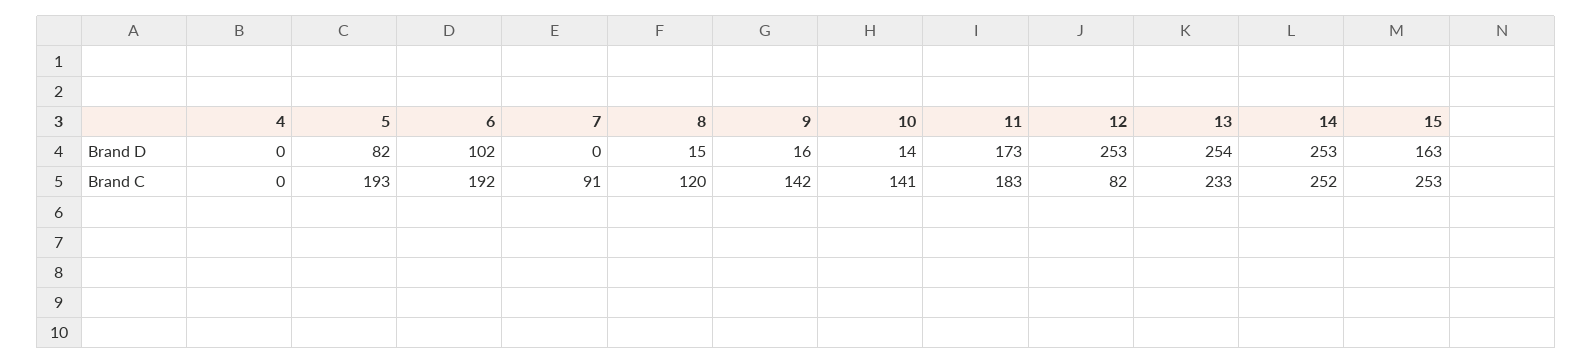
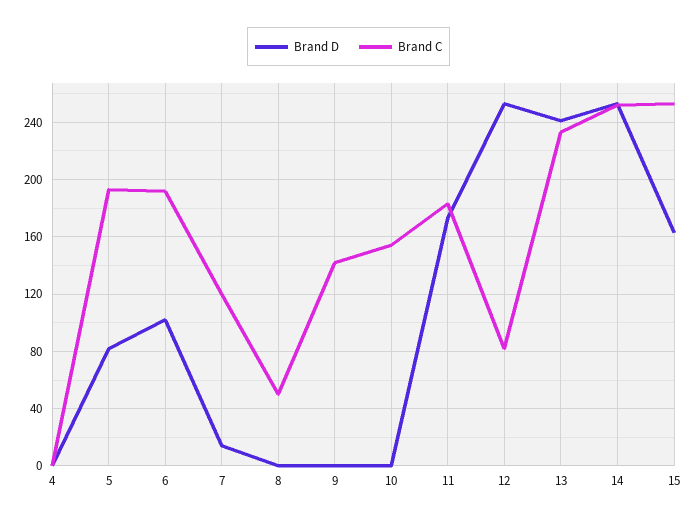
Brand D, 7: 0 -> 15
Brand D, 8: 15 -> 0
Brand D, 9: 16 -> 0
Brand D, 10: 14 -> 0
Brand D, 13: 254 -> 240
Brand C, 7: 91 -> 120
Brand C, 8: 120 -> 50
Brand C, 10: 141 -> 155

